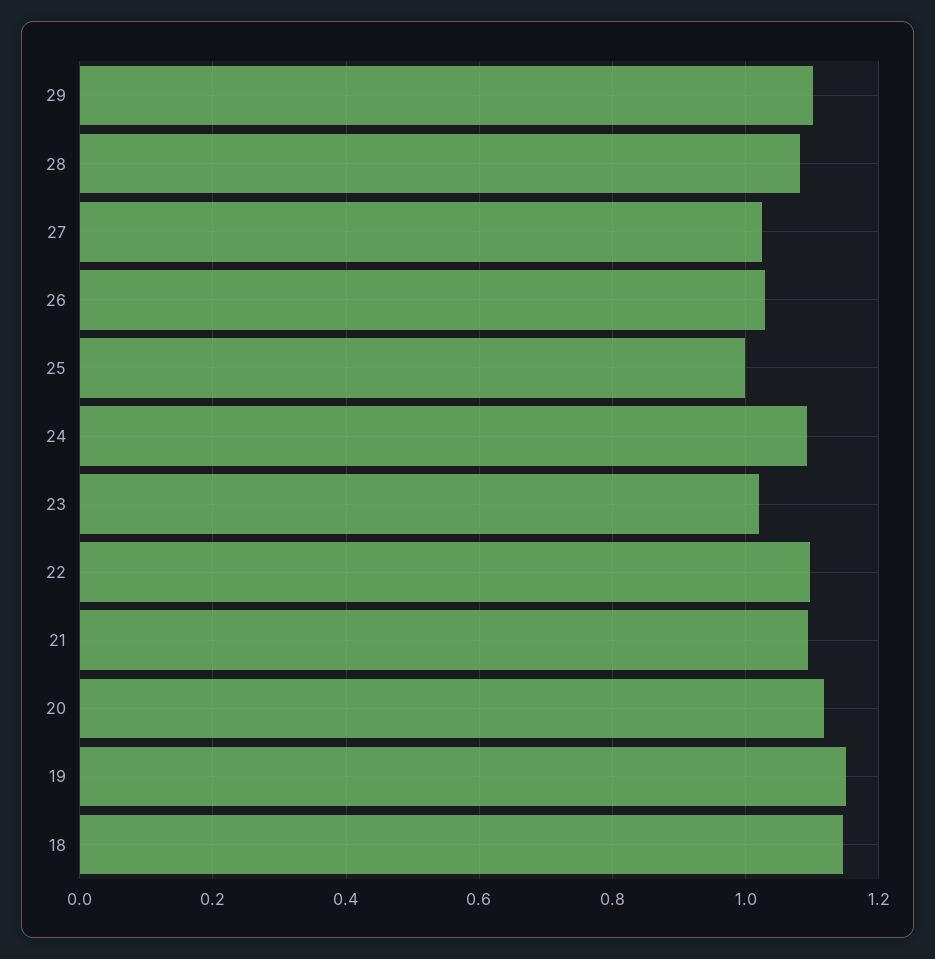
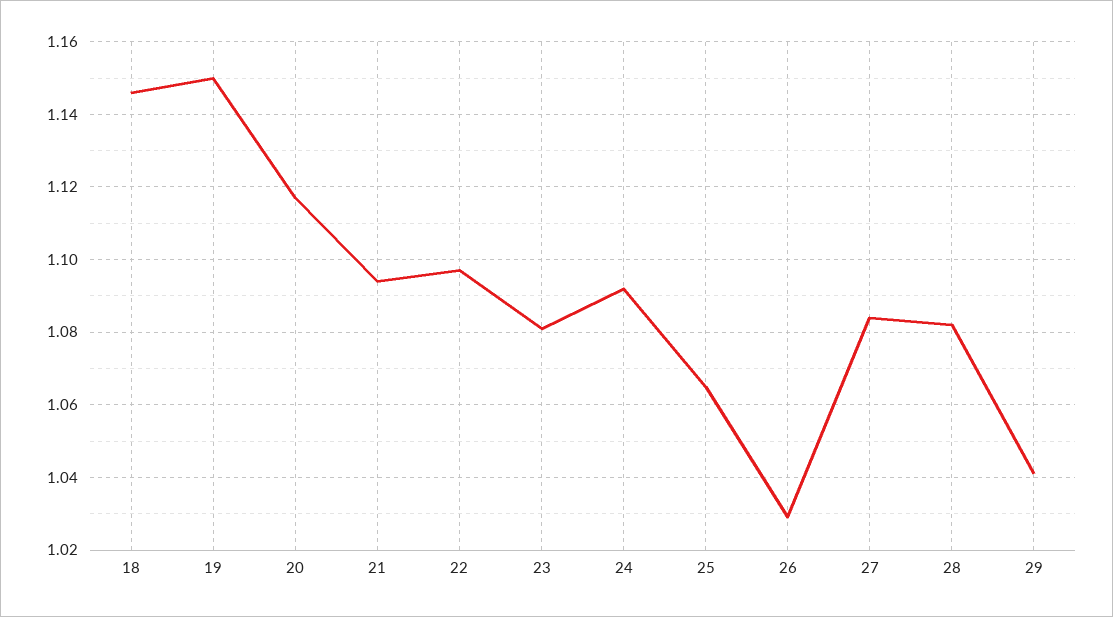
29: 1.1 -> 1.04
27: 1.02 -> 1.085
25: 1 -> 1.065
23: 1.02 -> 1.08

